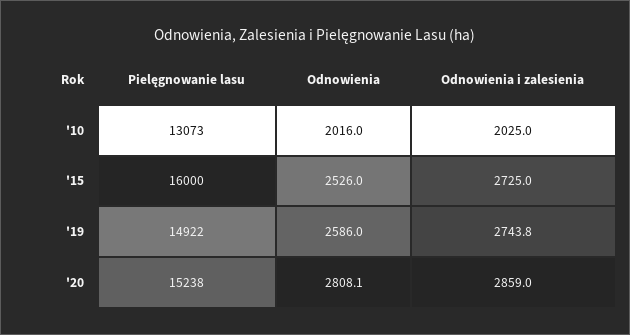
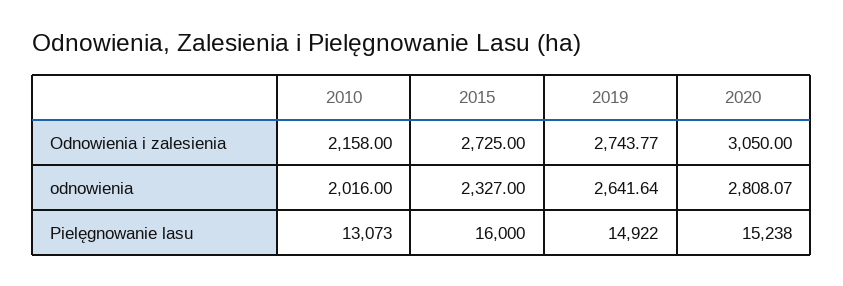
Odnowienia i zalesienia, '10: 2025 -> 2158
Odnowienia, '15: 2526 -> 2327
Odnowienia, '19: 2586 -> 2641.64
Odnowienia i zalesienia, '20: 2859 -> 3050

